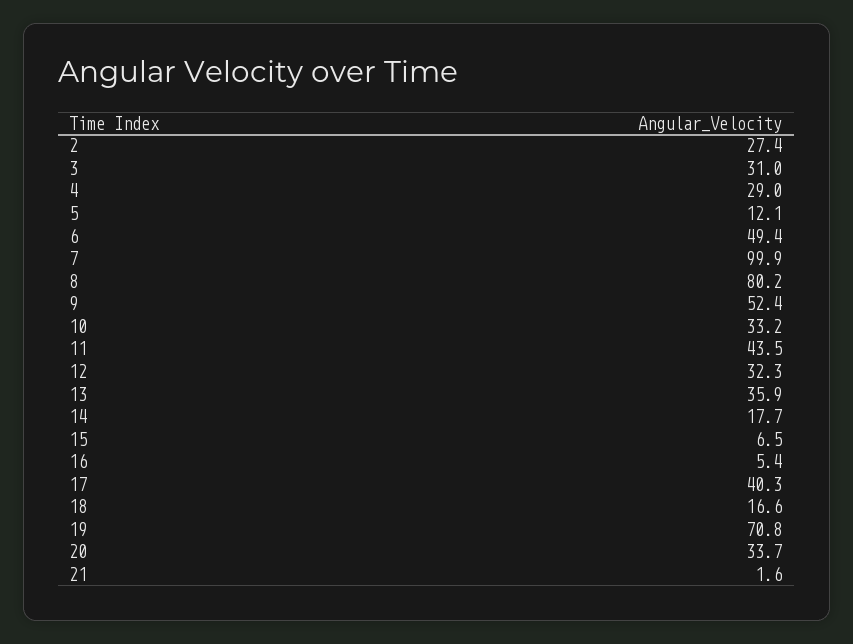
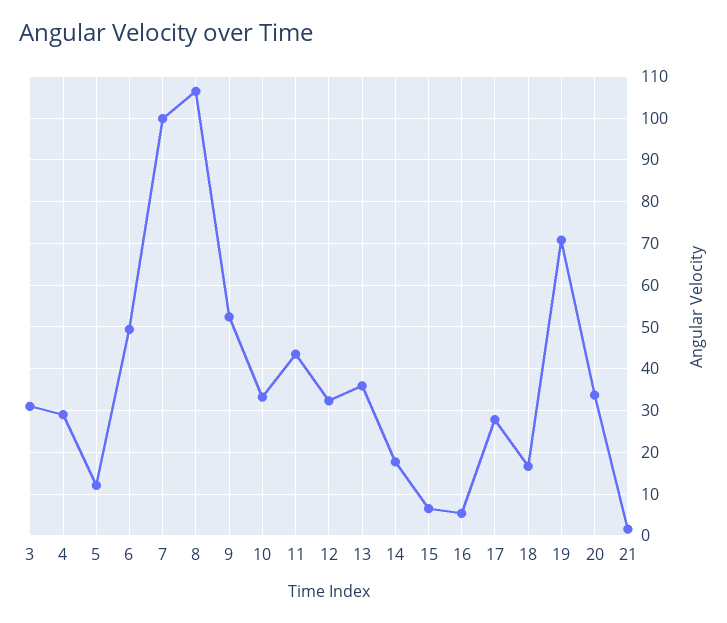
2: 27.4 -> none
8: 80.2 -> 106
17: 40.3 -> 28

